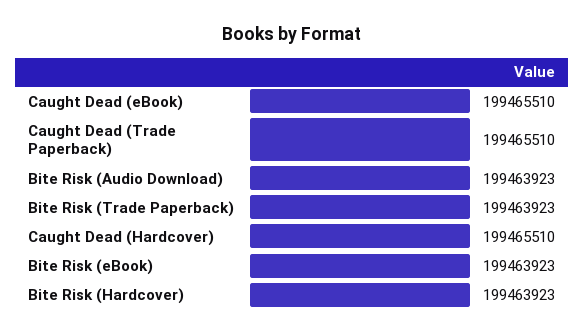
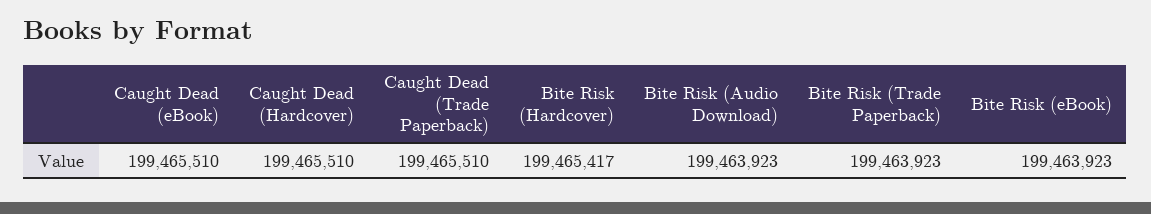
Bite Risk (Hardcover): 199463923 -> 199465417

